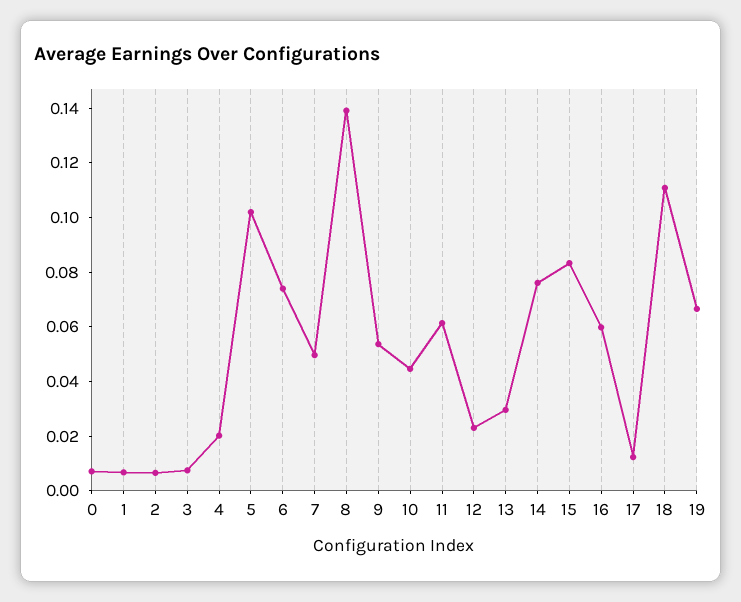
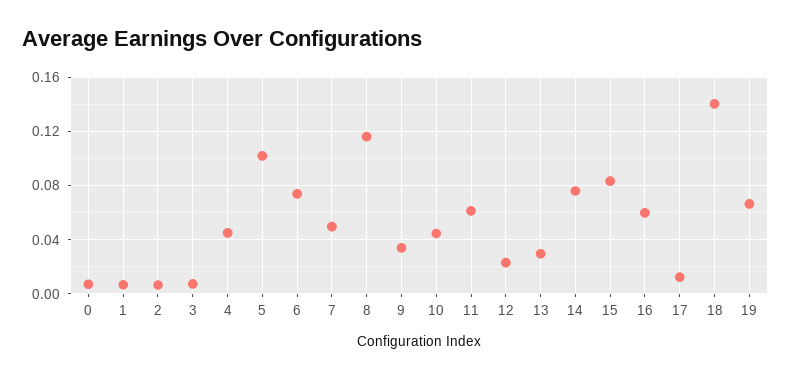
4: 0.02 -> 0.045
8: 0.14 -> 0.115
9: 0.055 -> 0.035
18: 0.11 -> 0.14

